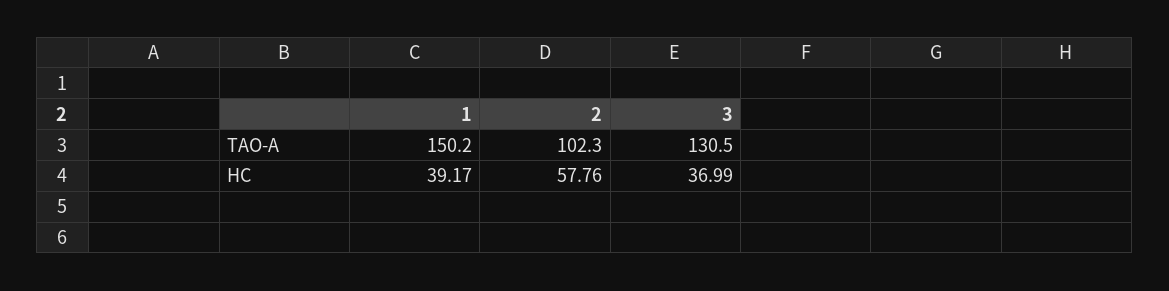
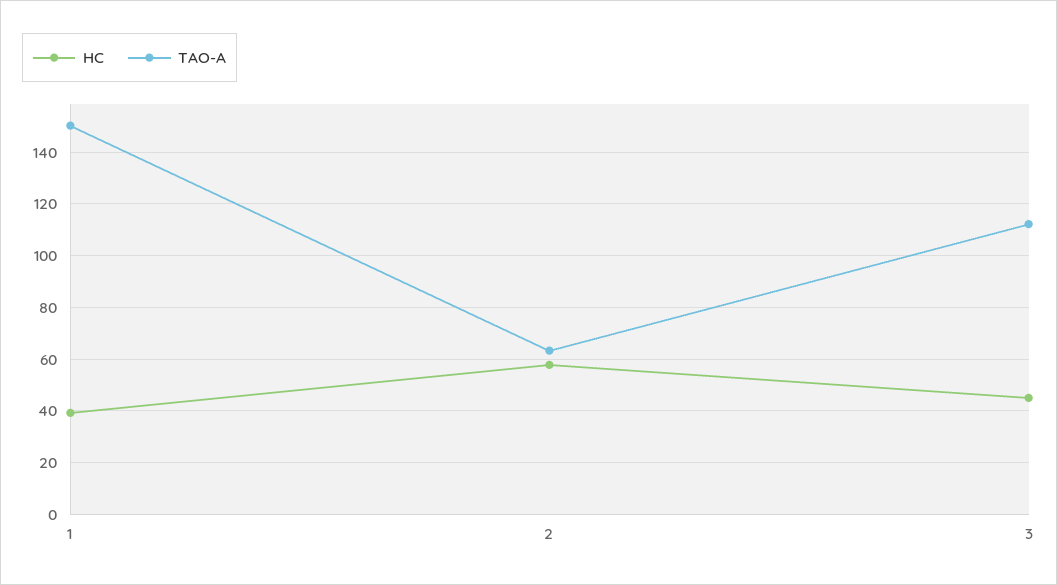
TAO-A, 2: 102.3 -> 62.5
TAO-A, 3: 130.5 -> 112.5
HC, 3: 36.99 -> 45

